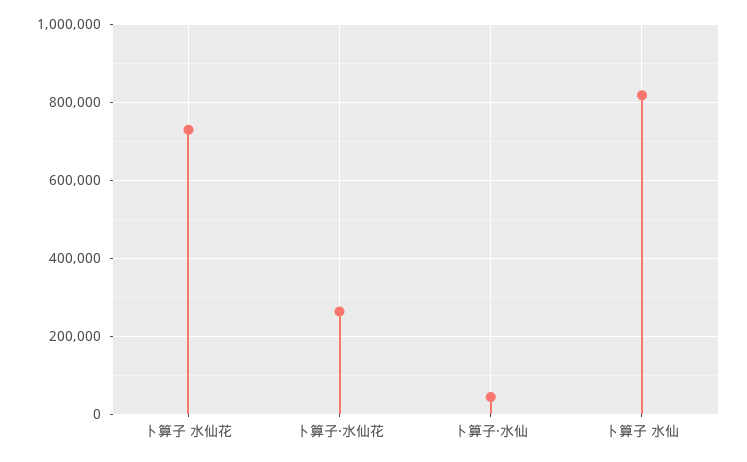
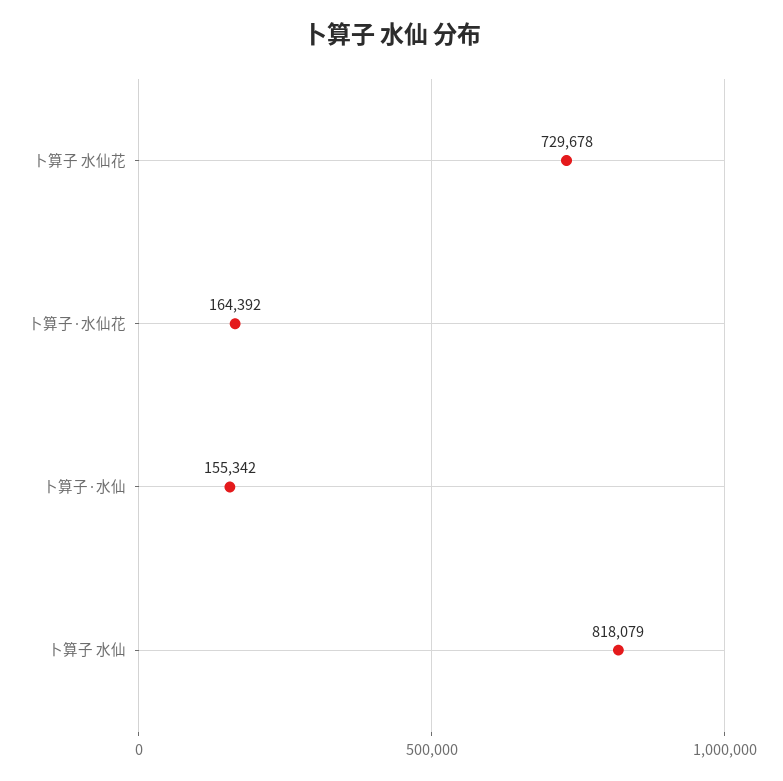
卜算子·水仙花: 260000 -> 164392
卜算子·水仙: 40000 -> 155342

